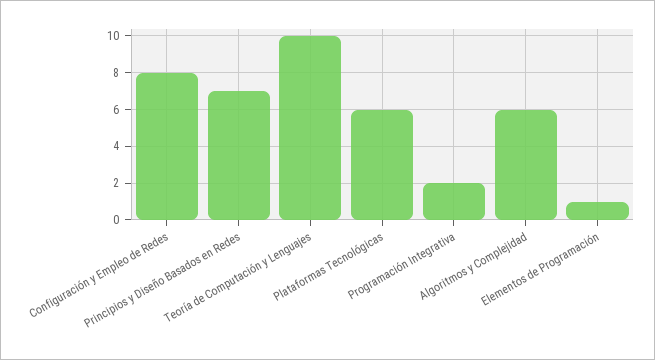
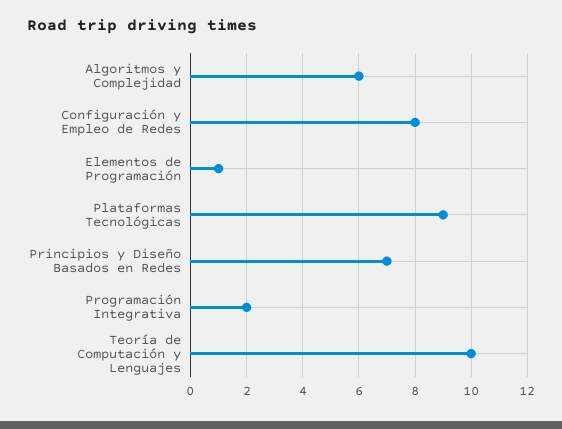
Plataformas Tecnológicas: 6 -> 9

